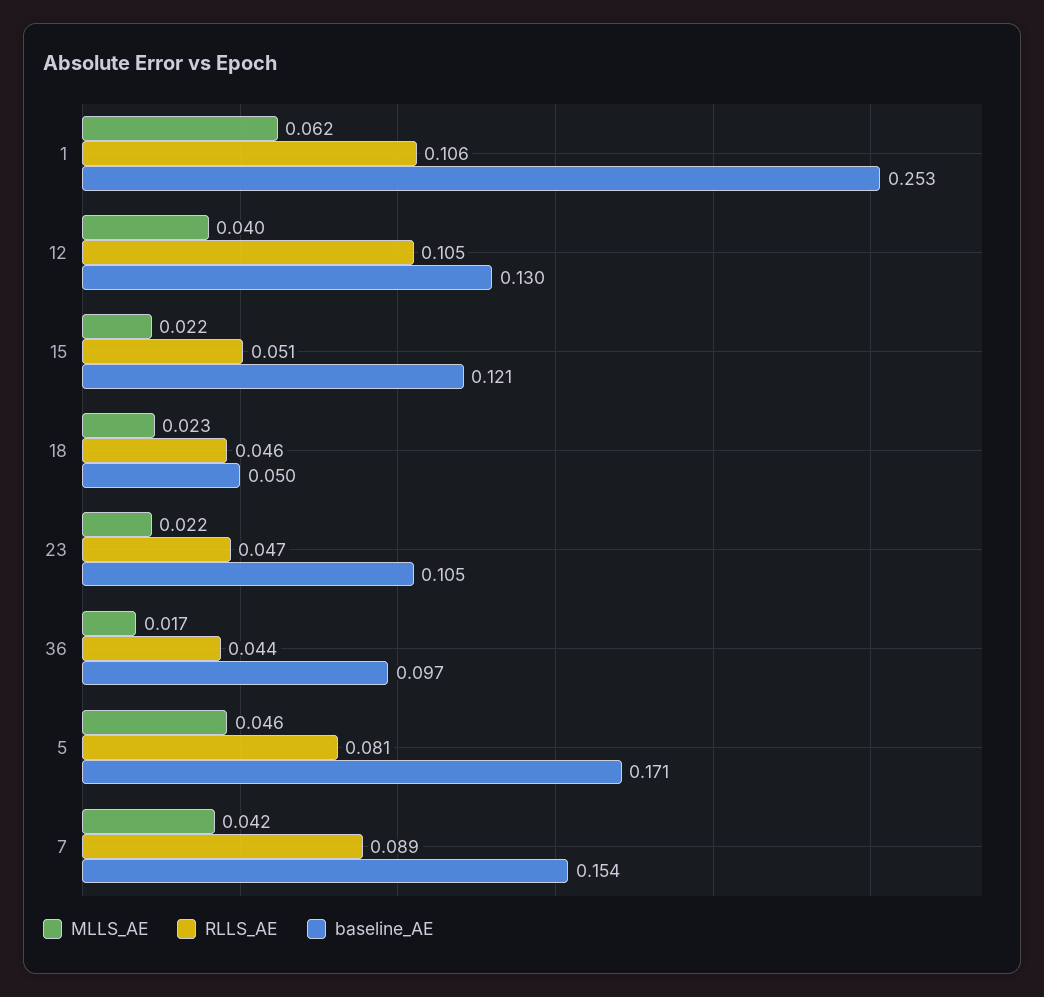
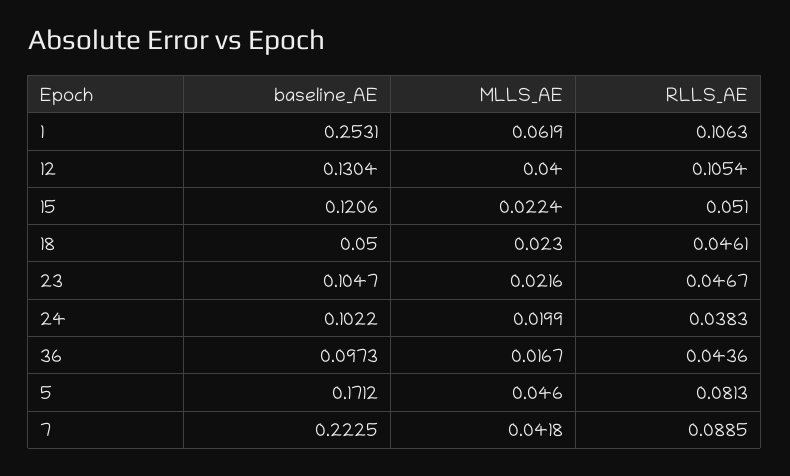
baseline_AE, 7: 0.154 -> 0.2225
baseline_AE, 24: none -> 0.1022
MLLS_AE, 24: none -> 0.0199
RLLS_AE, 24: none -> 0.0383

